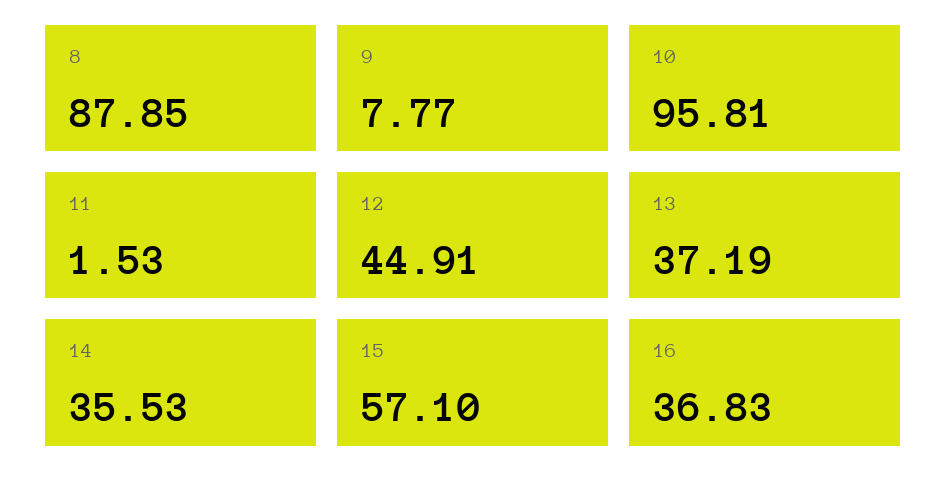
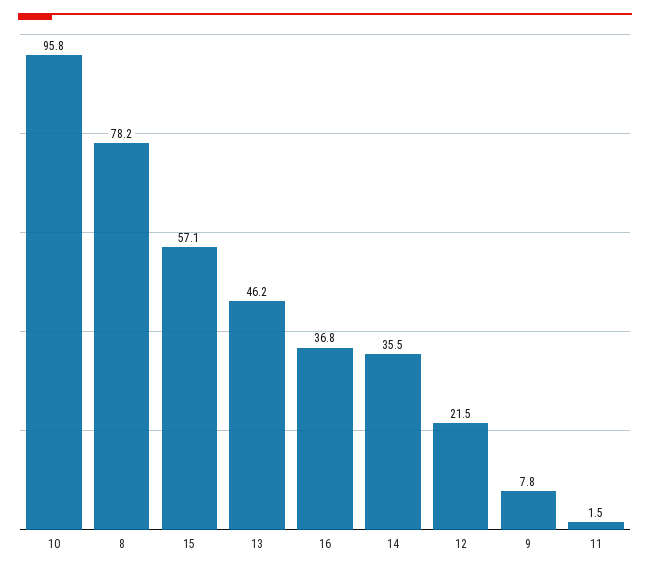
8: 87.85 -> 78.2
12: 44.91 -> 21.5
13: 37.19 -> 46.2

